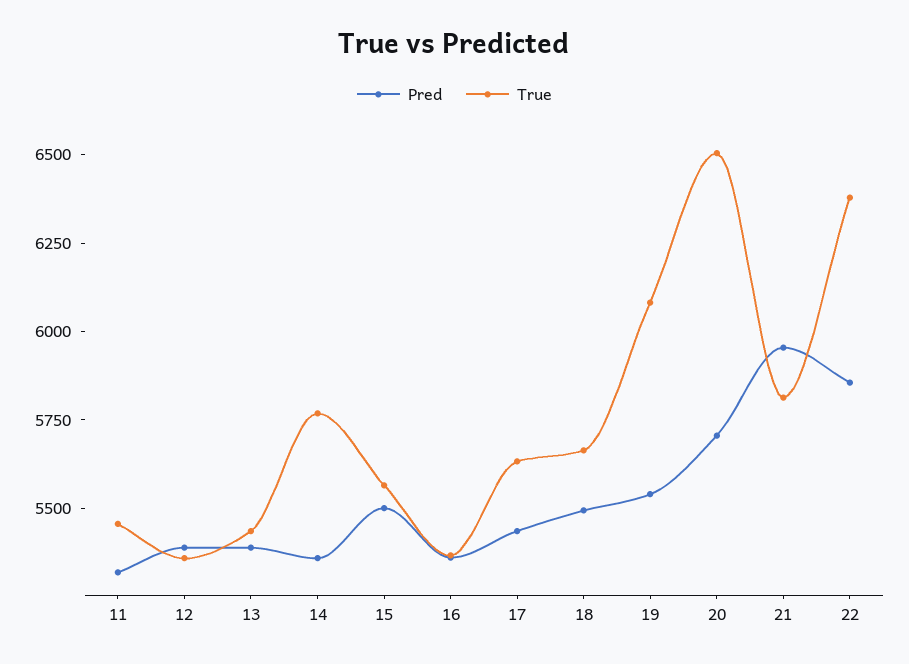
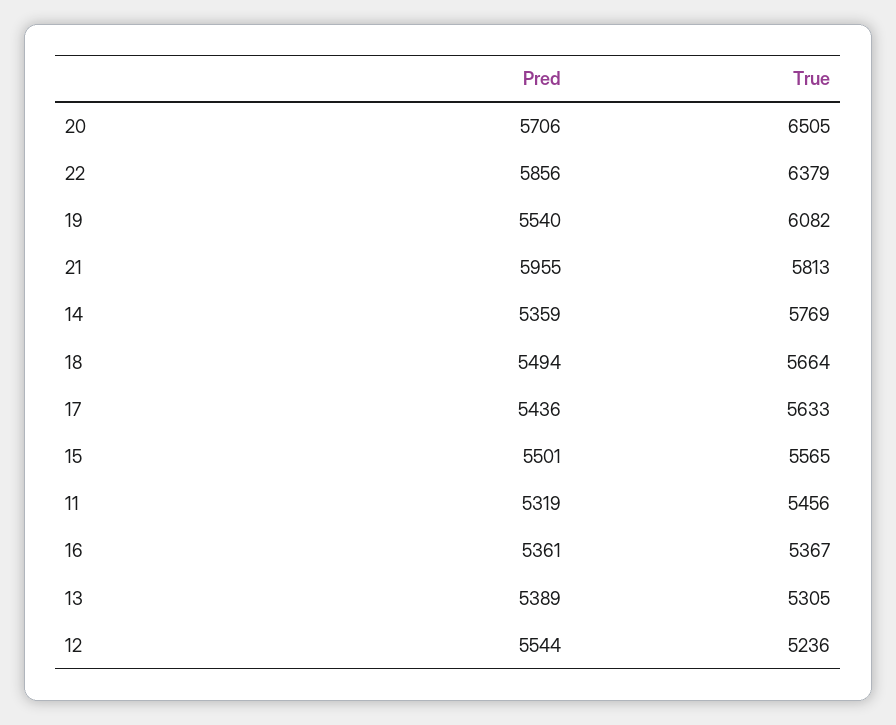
Pred, 12: 5400 -> 5544
True, 12: 5350 -> 5236
True, 13: 5450 -> 5305

